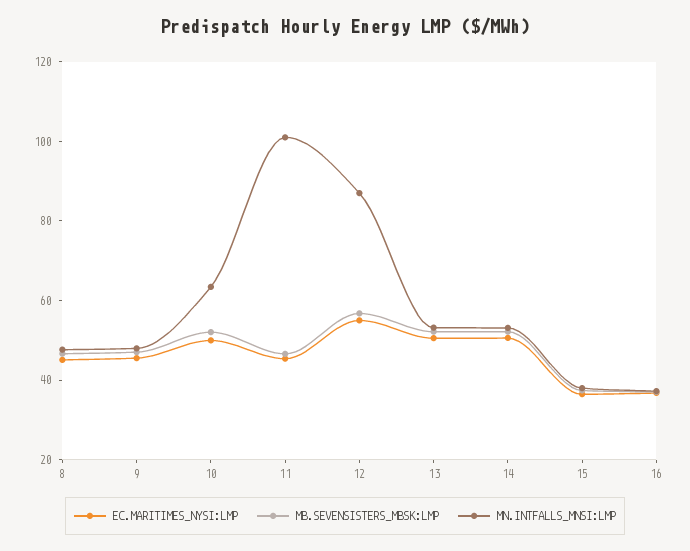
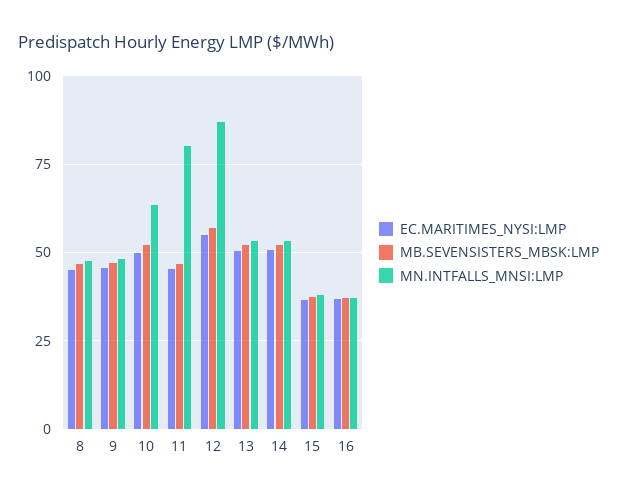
MN.INTFALLS_MNSI:LMP, 11: 100 -> 80

